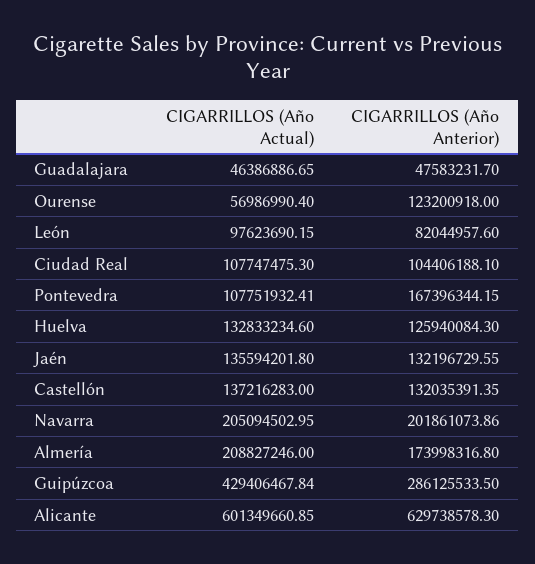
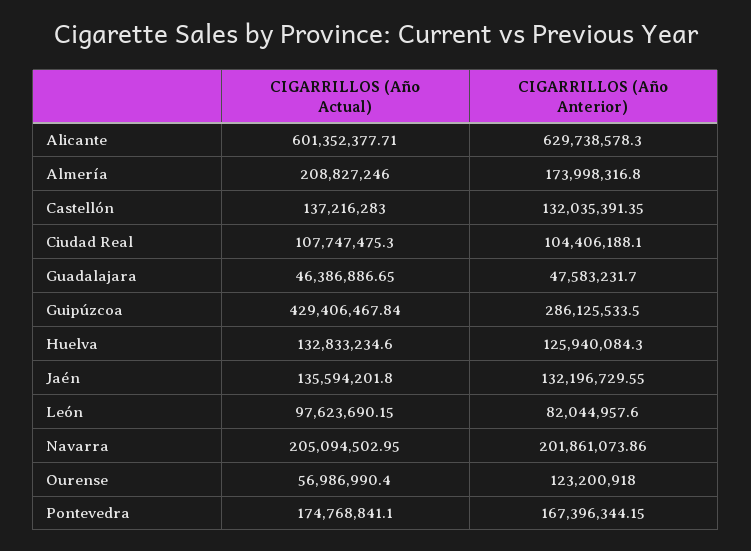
CIGARRILLOS (Año Actual), Pontevedra: 107751932.41 -> 174768841.1
CIGARRILLOS (Año Actual), Alicante: 601349660.85 -> 601352377.71

